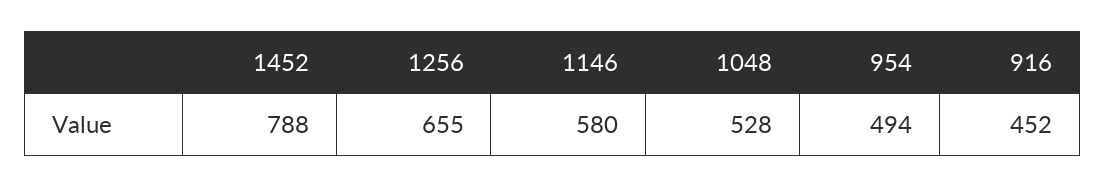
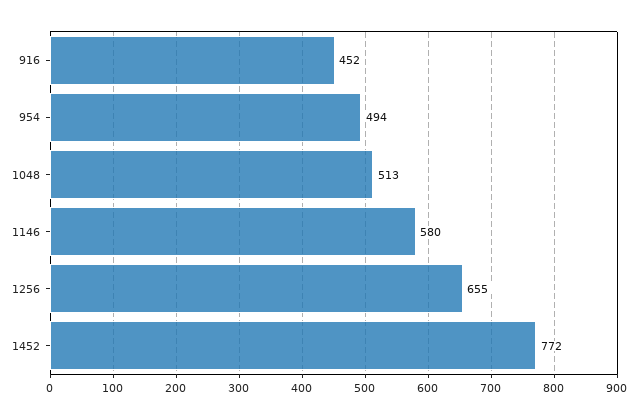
1452: 788 -> 772
1048: 528 -> 513

